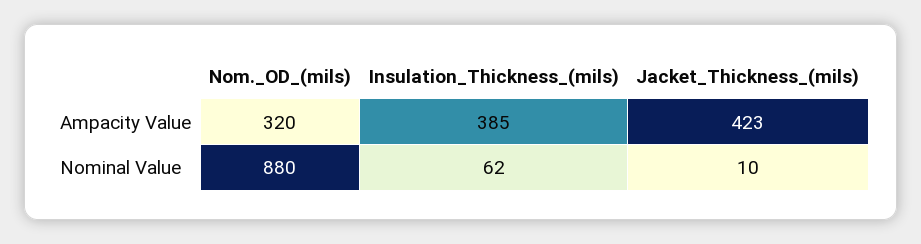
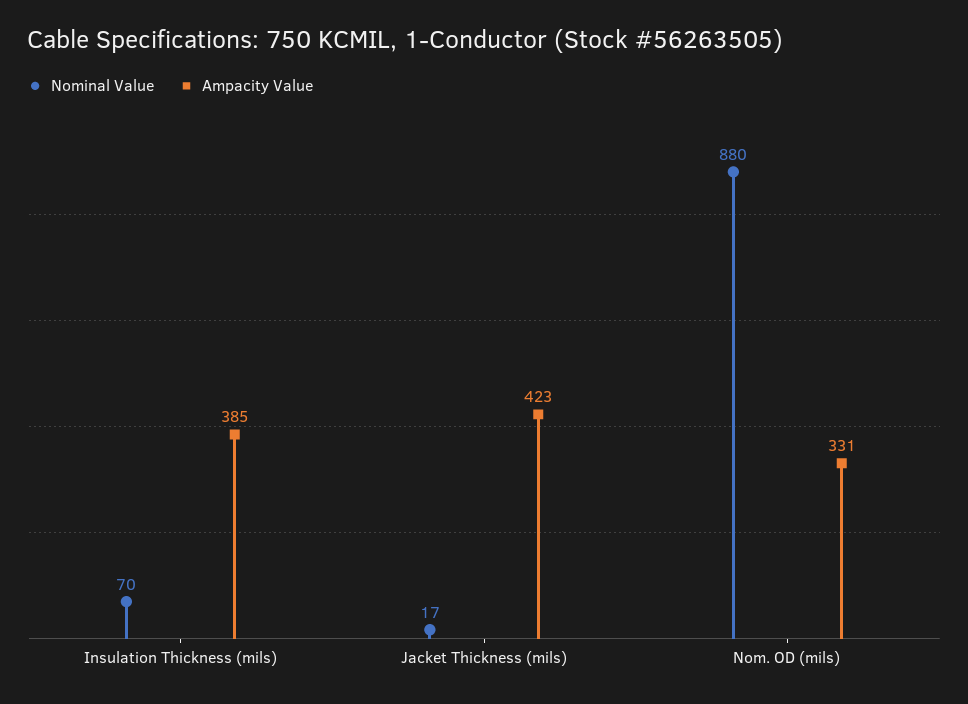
Ampacity Value, Nom._OD_(mils): 320 -> 331
Nominal Value, Insulation_Thickness_(mils): 62 -> 70
Nominal Value, Jacket_Thickness_(mils): 10 -> 17

